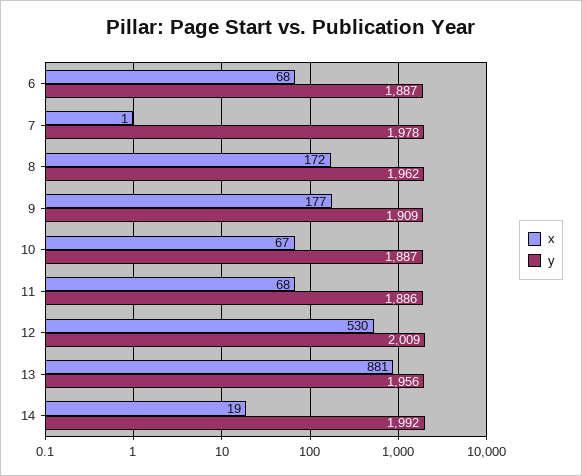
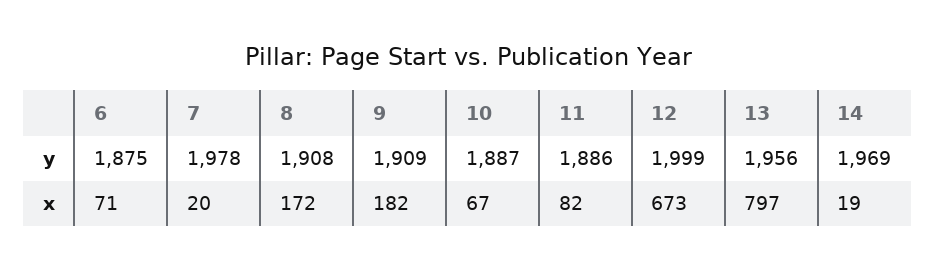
x, 6: 68 -> 71
y, 6: 1887 -> 1875
x, 7: 1 -> 20
y, 8: 1962 -> 1908
x, 9: 177 -> 182
x, 11: 68 -> 82
x, 12: 530 -> 673
y, 12: 2009 -> 1999
x, 13: 881 -> 797
y, 14: 1992 -> 1969

